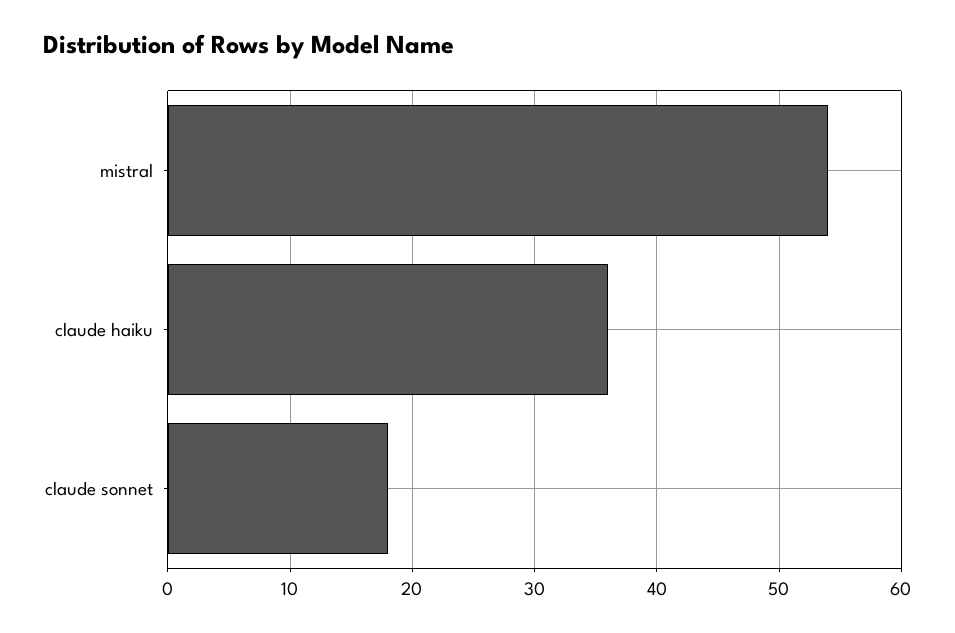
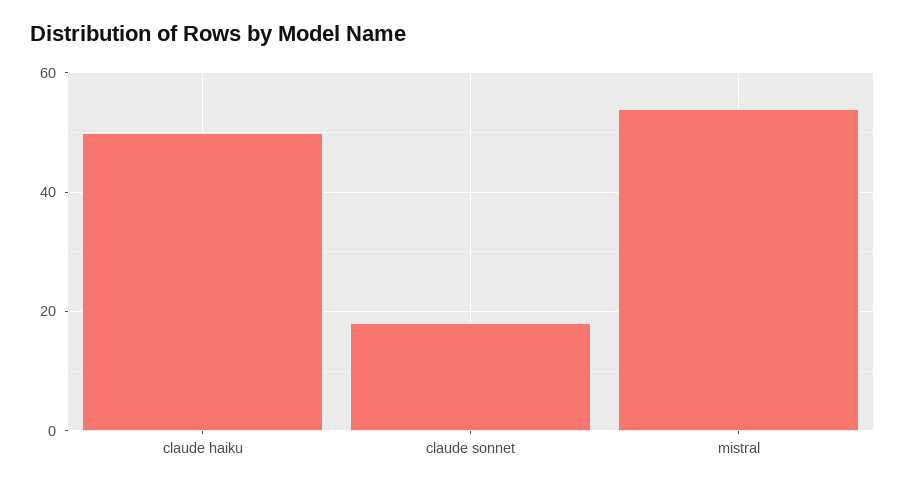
claude haiku: 36 -> 50

